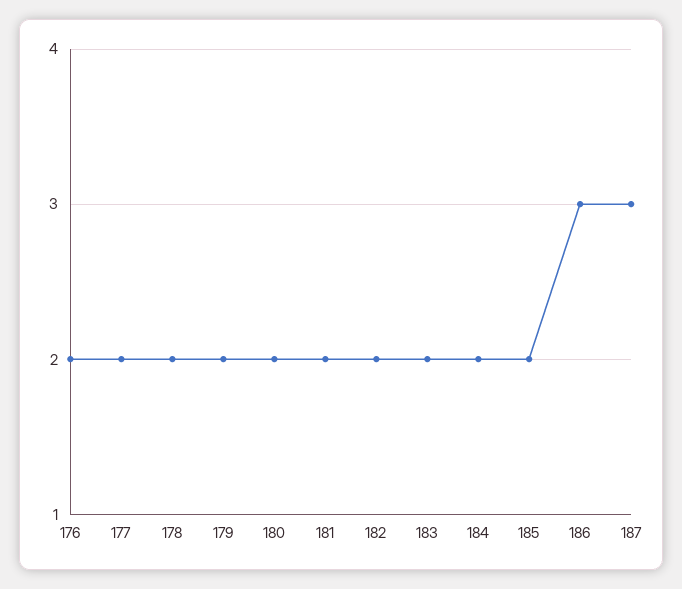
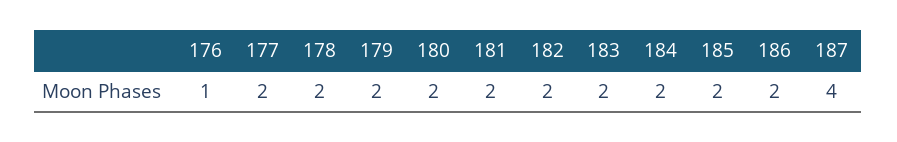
176: 2 -> 1
186: 3 -> 2
187: 3 -> 4

